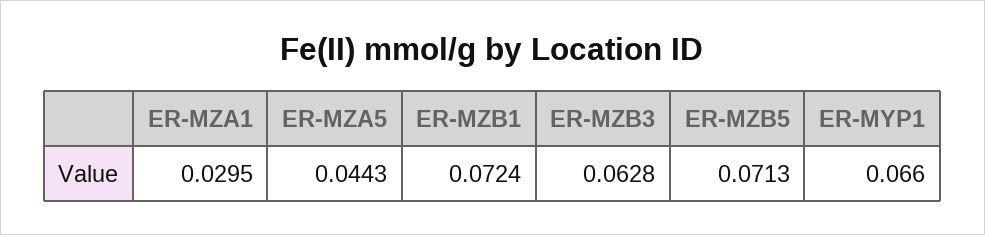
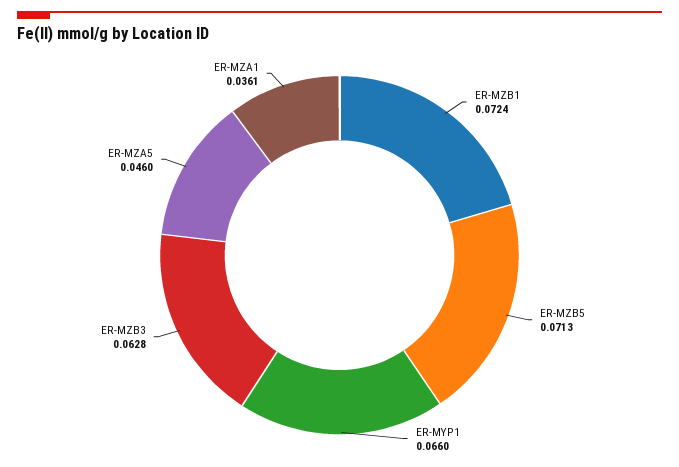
ER-MZA1: 0.0295 -> 0.0361
ER-MZA5: 0.0443 -> 0.046

